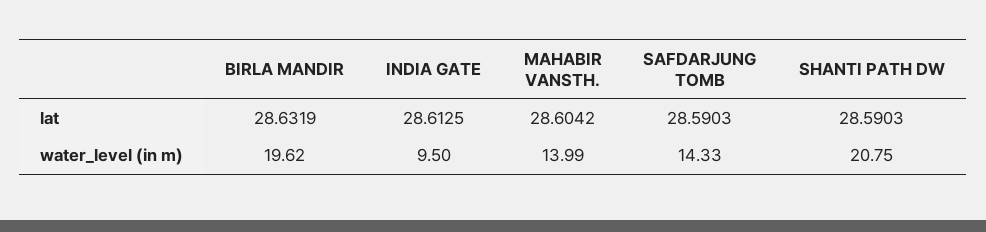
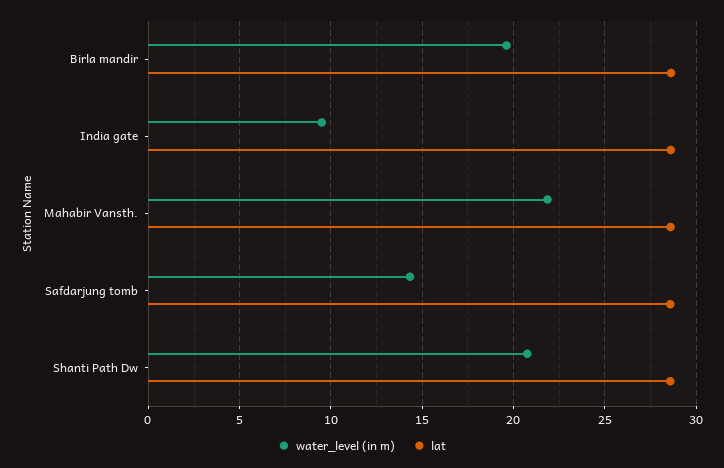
water_level (in m), MAHABIR VANSTH.: 13.99 -> 22

